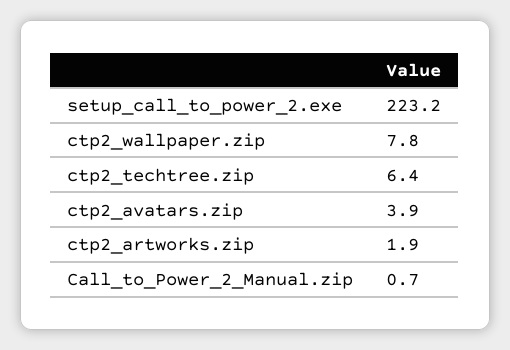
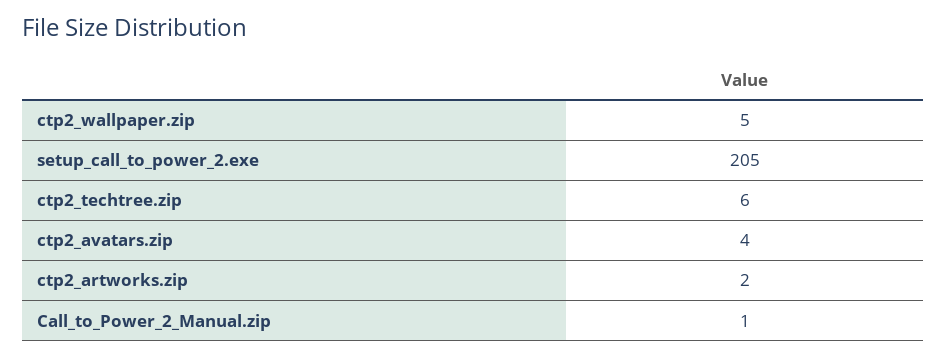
setup_call_to_power_2.exe: 223.2 -> 205
ctp2_wallpaper.zip: 7.8 -> 5

